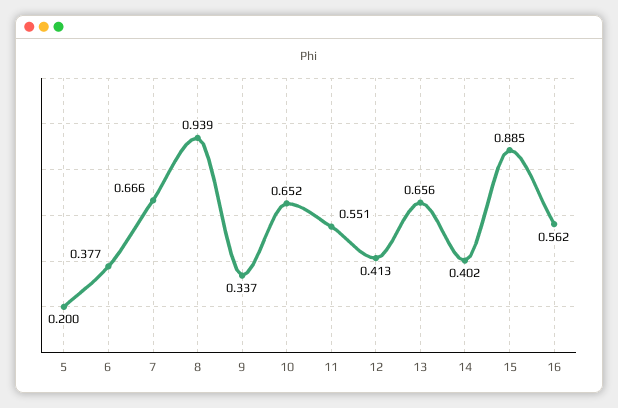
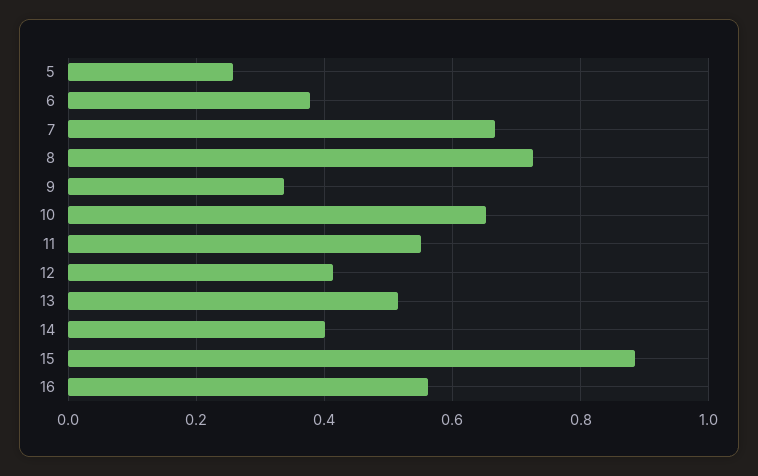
5: 0.2 -> 0.26
8: 0.939 -> 0.72
13: 0.656 -> 0.52

